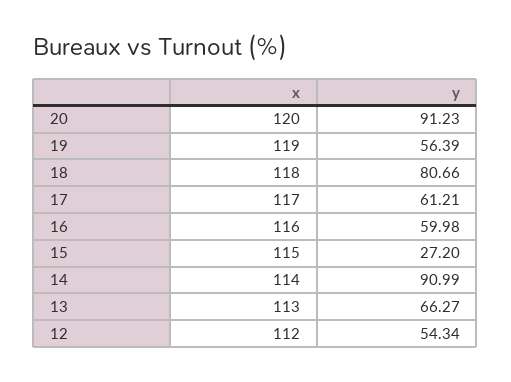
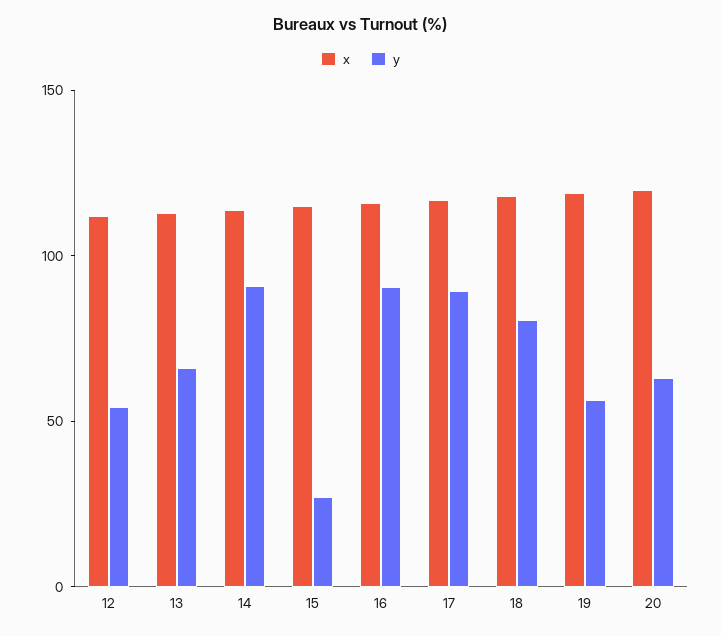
y, 20: 91.23 -> 60
y, 17: 61.21 -> 90
y, 16: 59.98 -> 90

